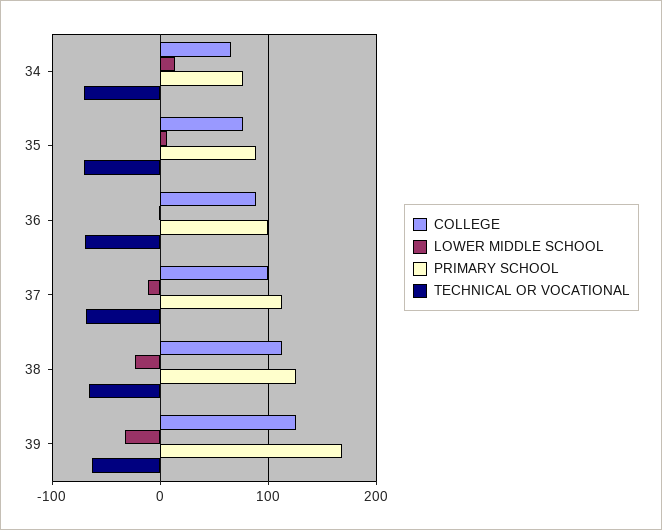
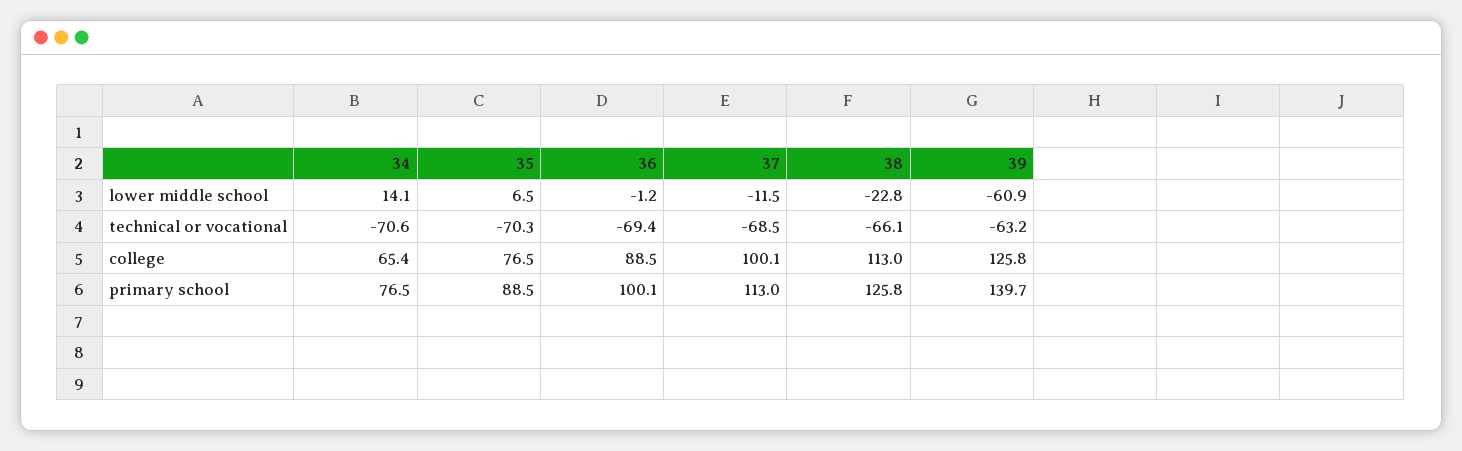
LOWER MIDDLE SCHOOL, 39: -30 -> -60.9
PRIMARY SCHOOL, 39: 170 -> 139.7

